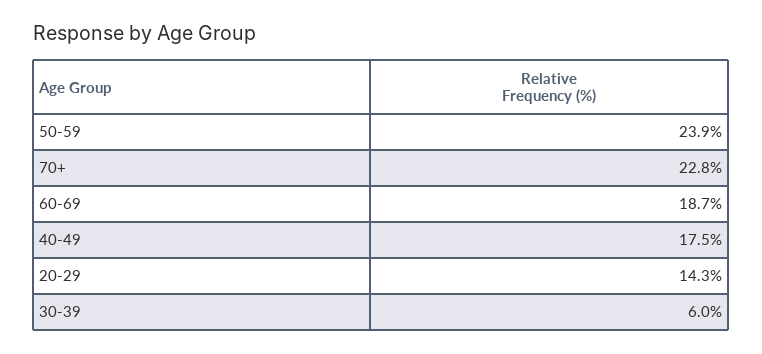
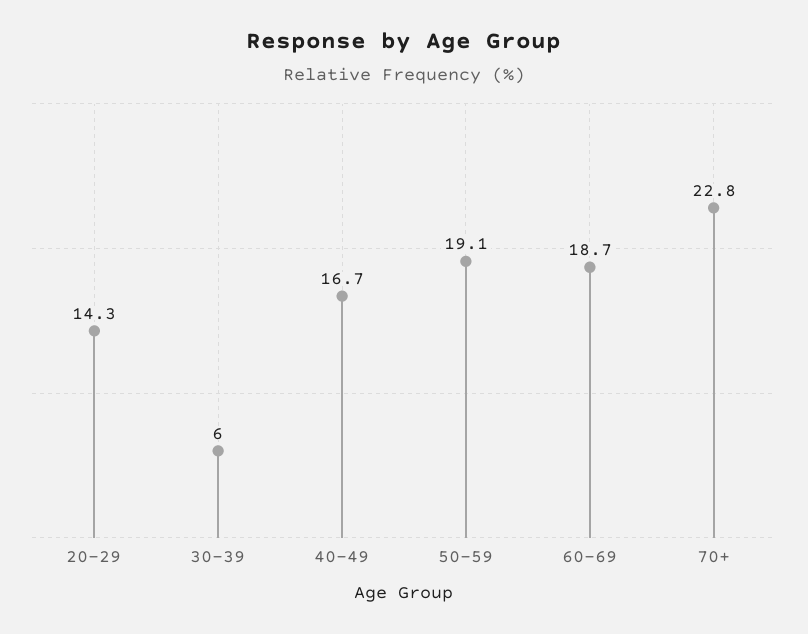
50-59: 23.9 -> 19.1
40-49: 17.5 -> 16.7

